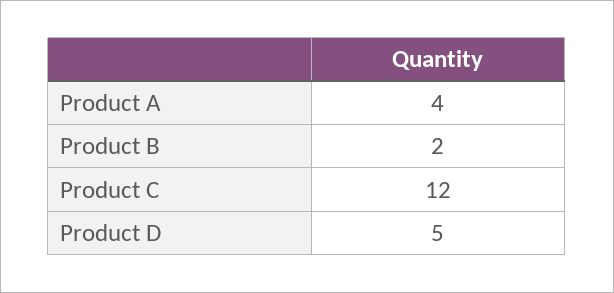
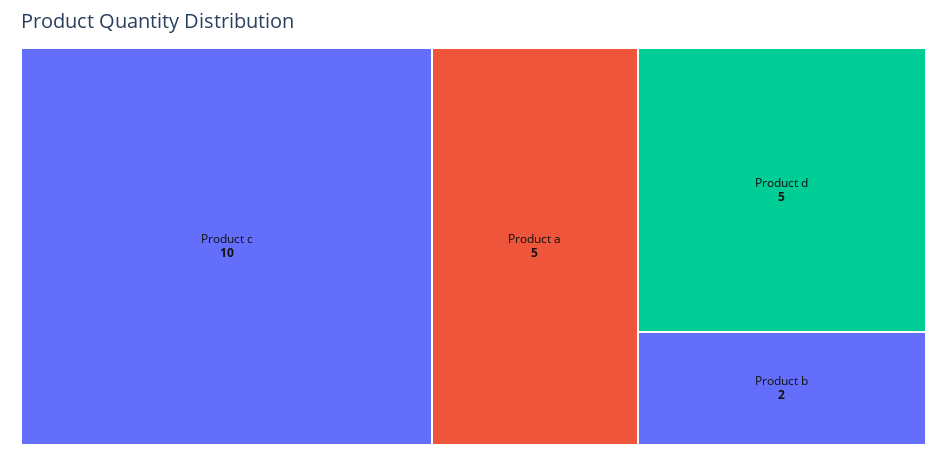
Product A: 4 -> 5
Product C: 12 -> 10

